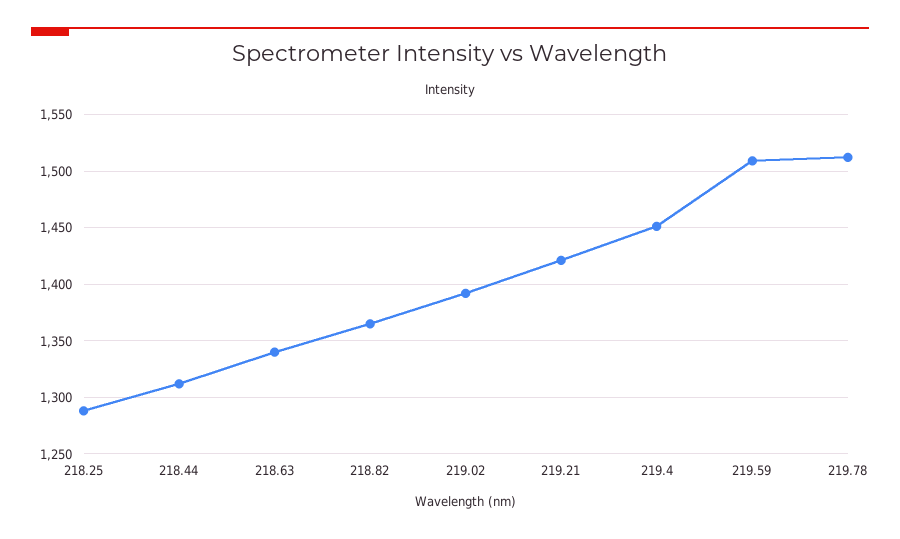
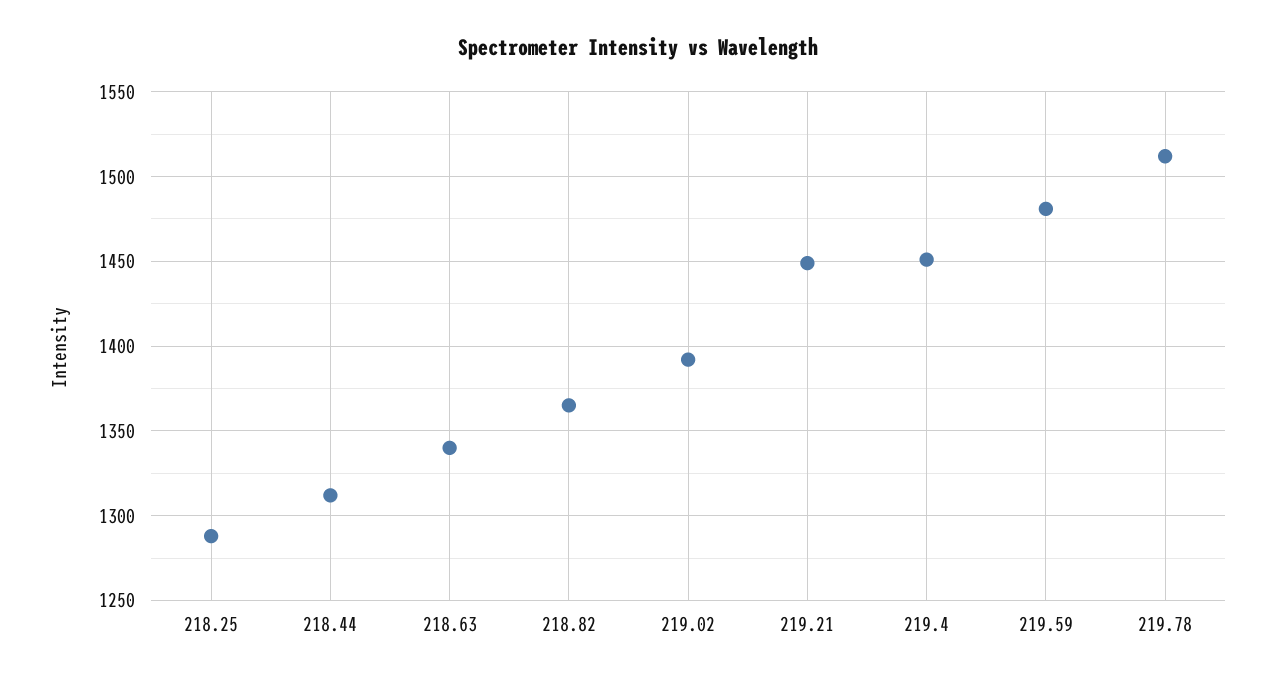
219.21: 1420 -> 1450
219.59: 1510 -> 1480

